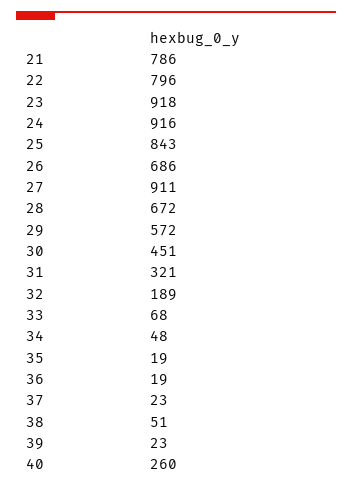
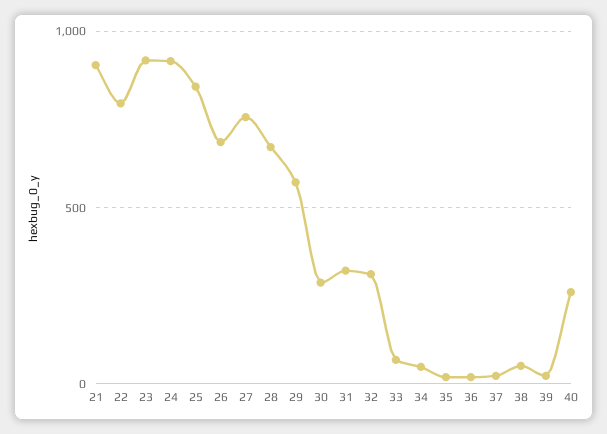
21: 786 -> 900
27: 911 -> 750
30: 451 -> 300
32: 189 -> 300

